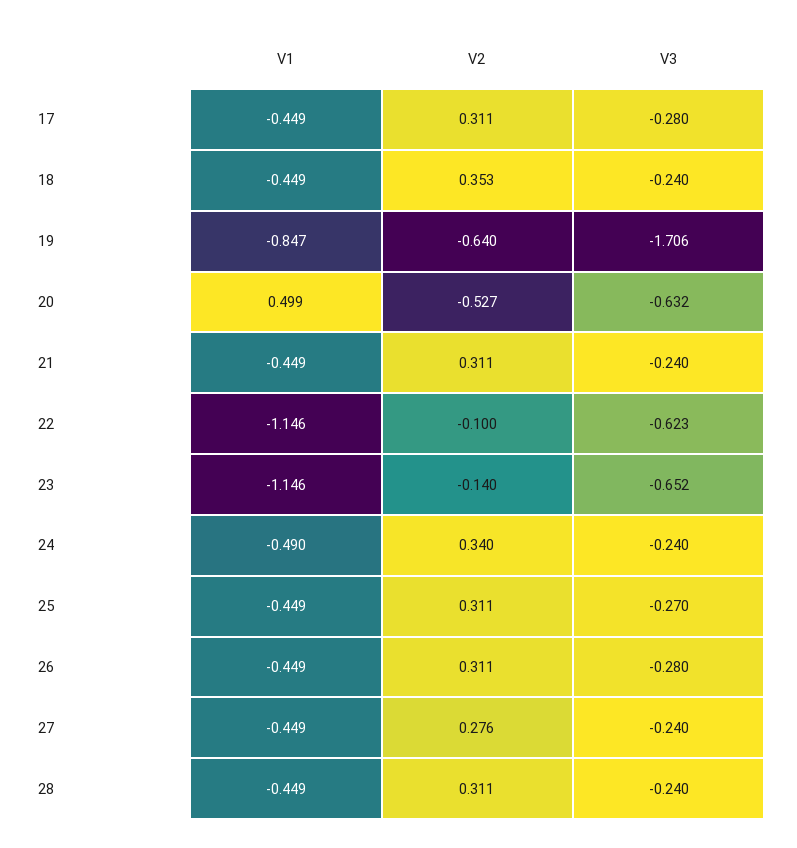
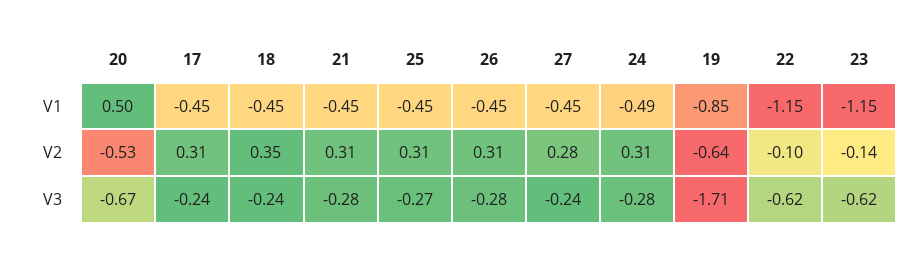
V3, 17: -0.28 -> -0.24
V3, 20: -0.632 -> -0.67
V3, 21: -0.24 -> -0.28
V3, 23: -0.652 -> -0.62
V2, 24: 0.34 -> 0.31
V3, 24: -0.24 -> -0.28
V1, 28: -0.449 -> none
V2, 28: 0.311 -> none
V3, 28: -0.24 -> none

